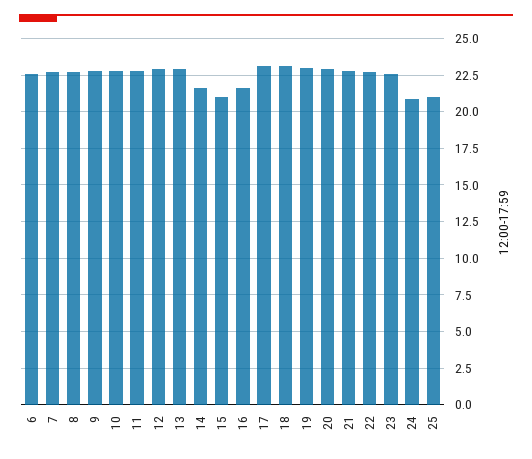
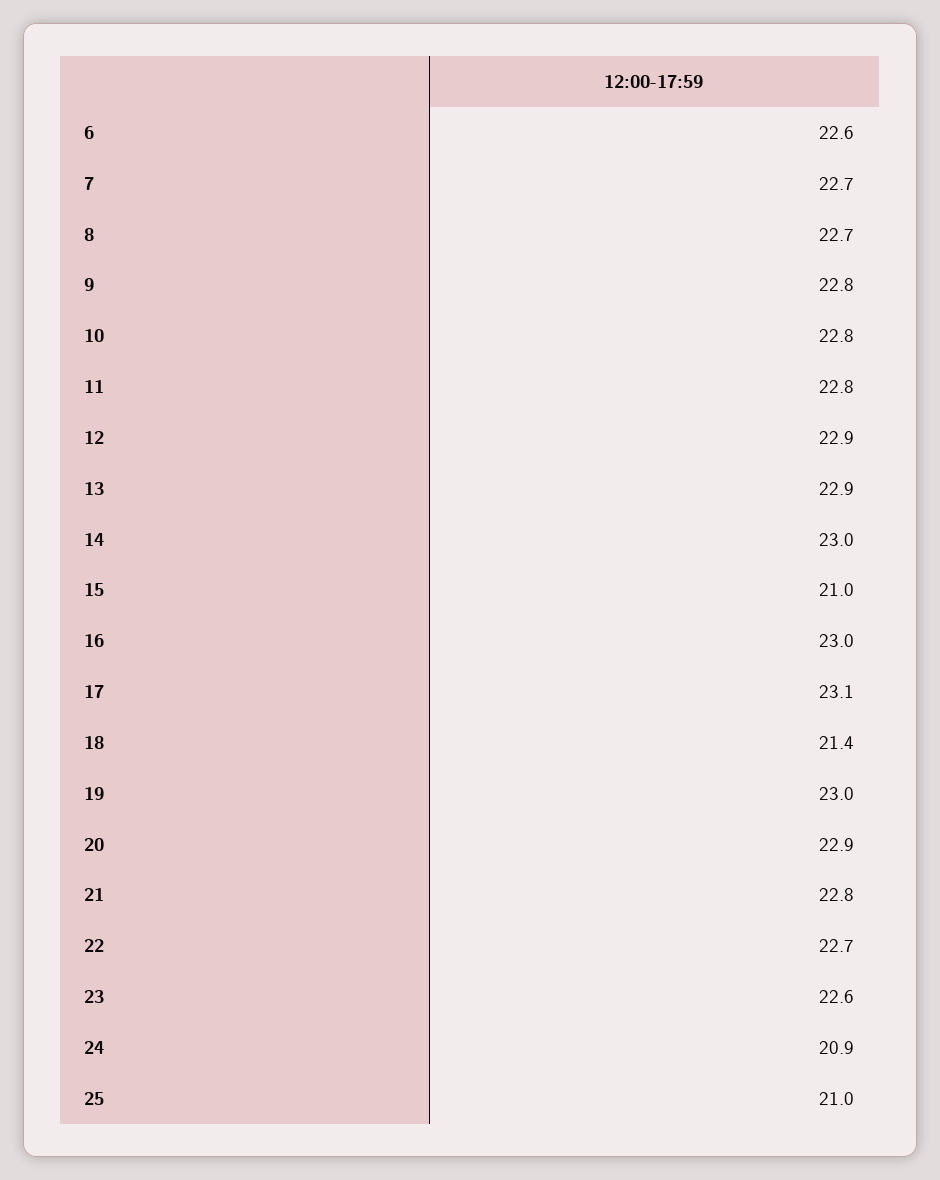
14: 21.5 -> 23
16: 21.5 -> 23
18: 23 -> 21.4

